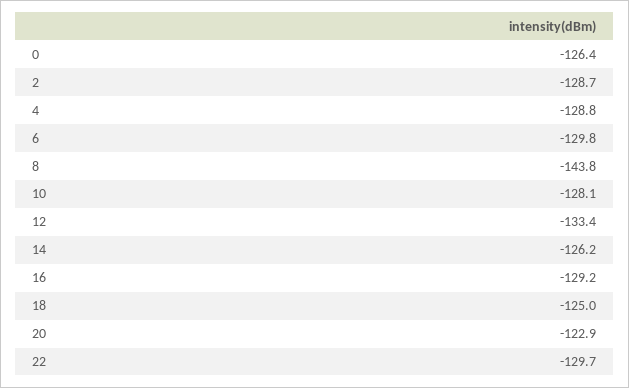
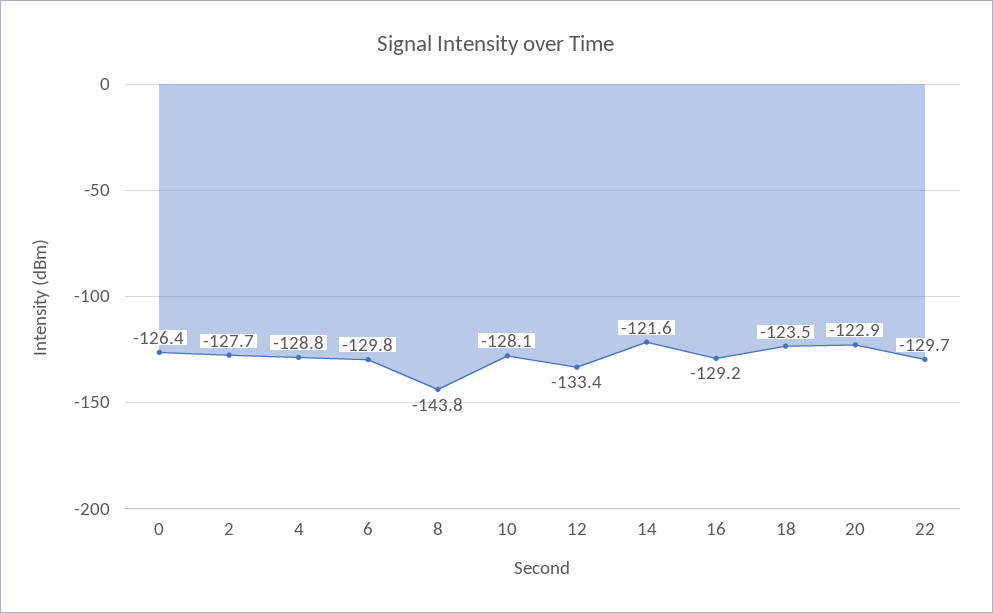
2: -128.7 -> -127.7
14: -126.2 -> -121.6
18: -125 -> -123.5

